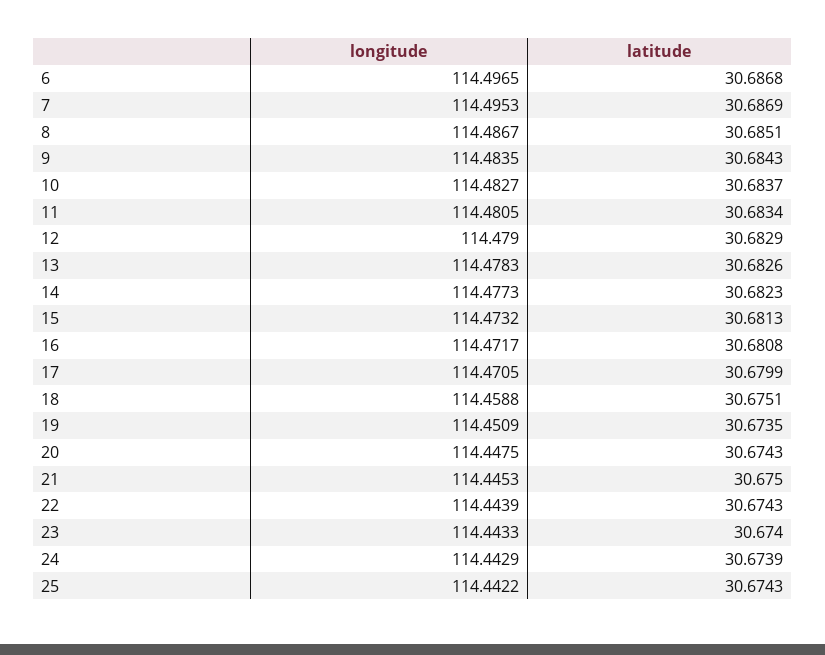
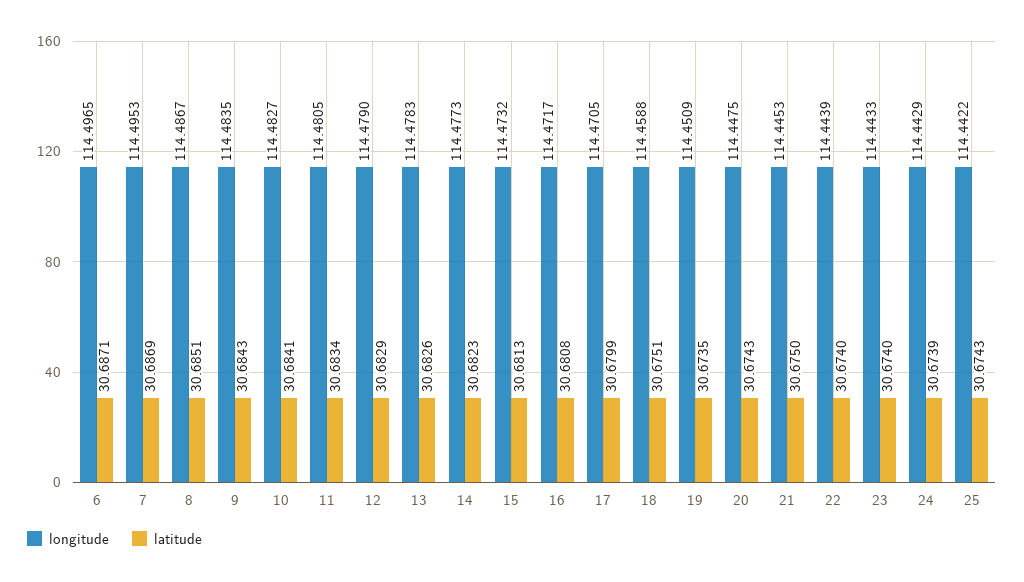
latitude, 6: 30.6868 -> 30.6871
latitude, 10: 30.6837 -> 30.6841
latitude, 22: 30.6743 -> 30.674

